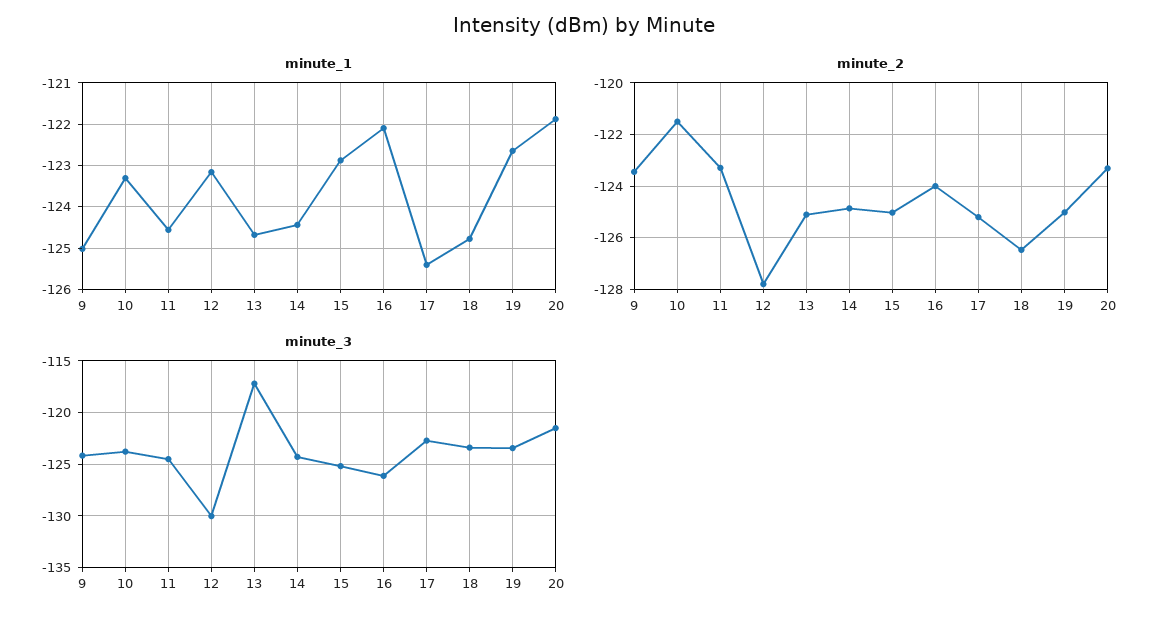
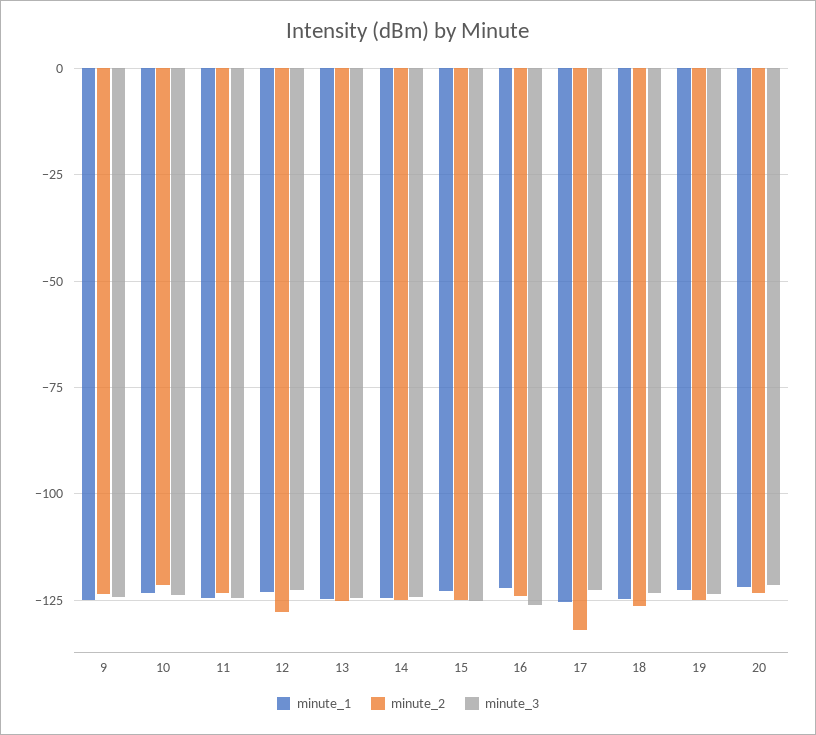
minute_2, 17: -125.25 -> -132.5
minute_3, 12: -130 -> -122.5
minute_3, 13: -117 -> -125

